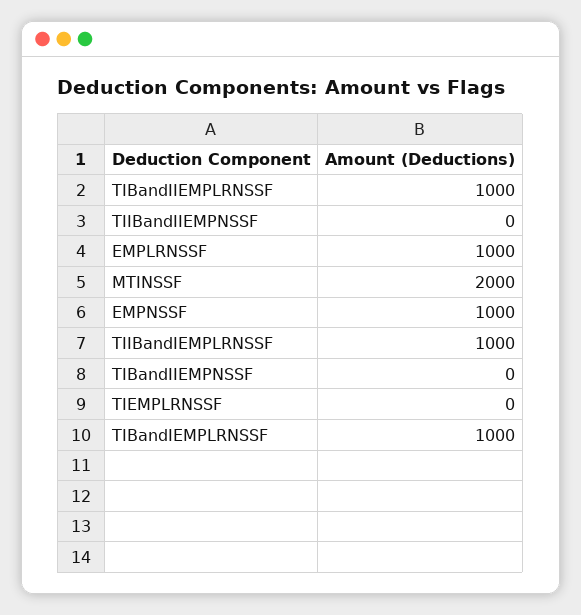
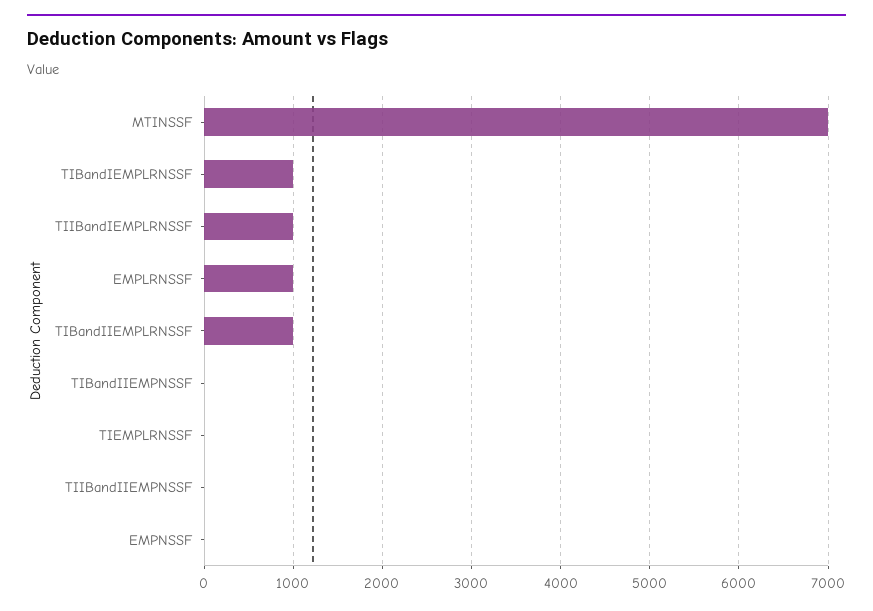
MTINSSF: 2000 -> 7000
EMPNSSF: 1000 -> 0

